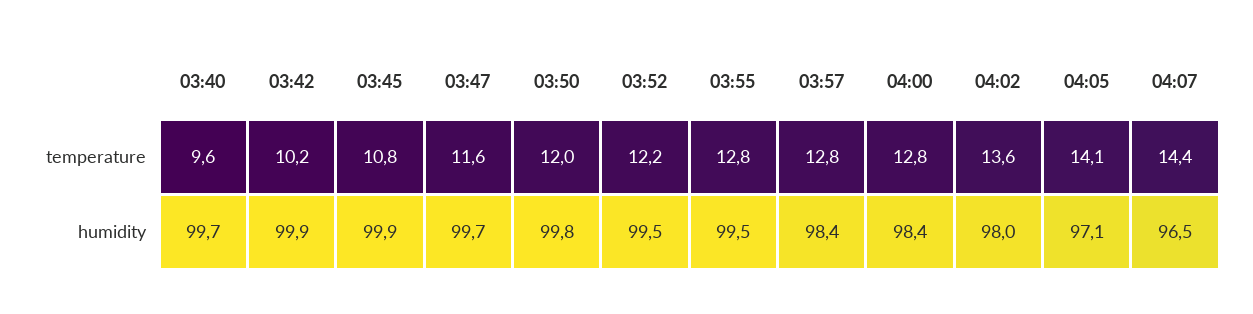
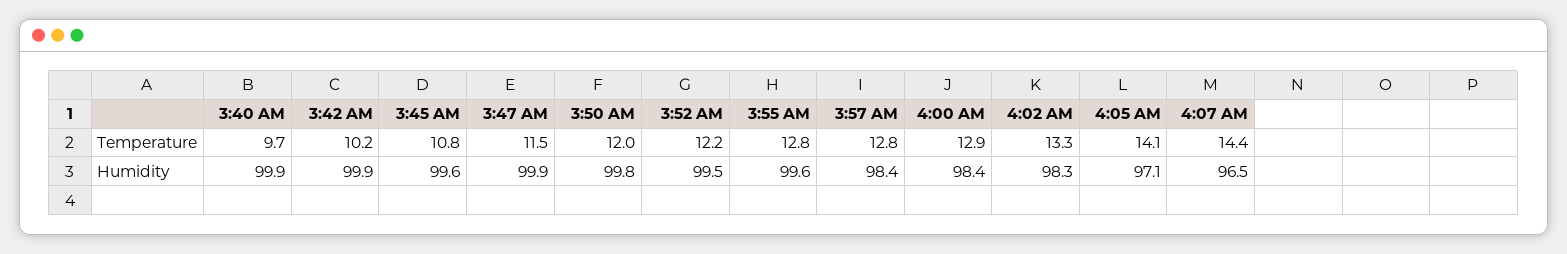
03:40, temperature: 9.6 -> 9.7
03:47, temperature: 11.6 -> 11.5
04:00, temperature: 12.8 -> 12.9
04:02, temperature: 13.6 -> 13.3
03:40, humidity: 99.7 -> 99.9
03:45, humidity: 99.9 -> 99.6
03:47, humidity: 99.7 -> 99.9
03:55, humidity: 99.5 -> 99.6
04:02, humidity: 98 -> 98.3

